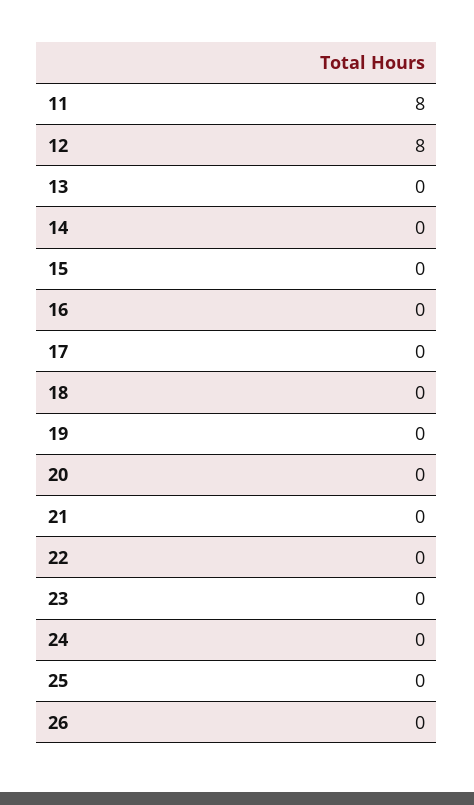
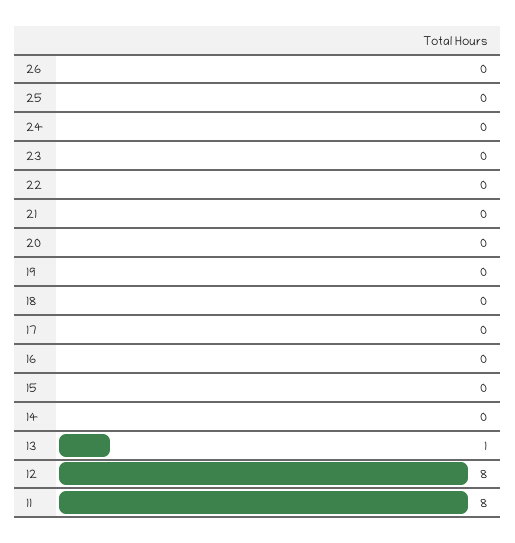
13: 0 -> 1

